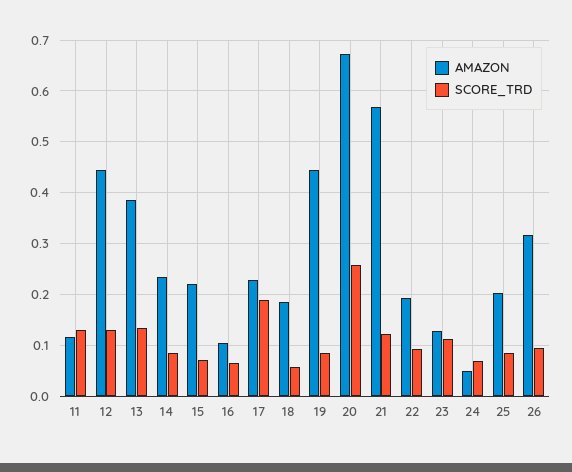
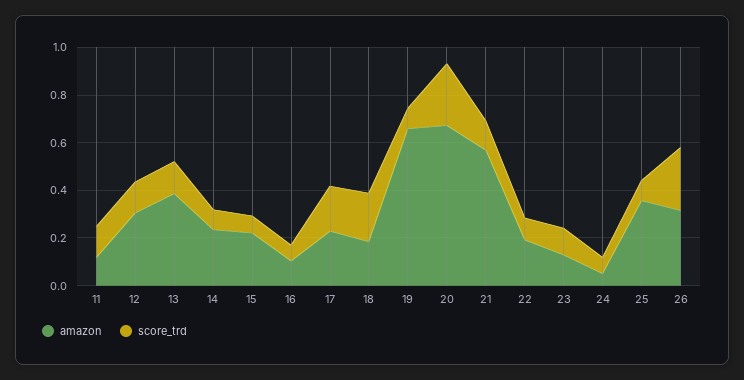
AMAZON, 12: 0.44 -> 0.3
SCORE_TRD, 18: 0.06 -> 0.2
AMAZON, 19: 0.44 -> 0.65
AMAZON, 25: 0.2 -> 0.35
SCORE_TRD, 26: 0.1 -> 0.25

